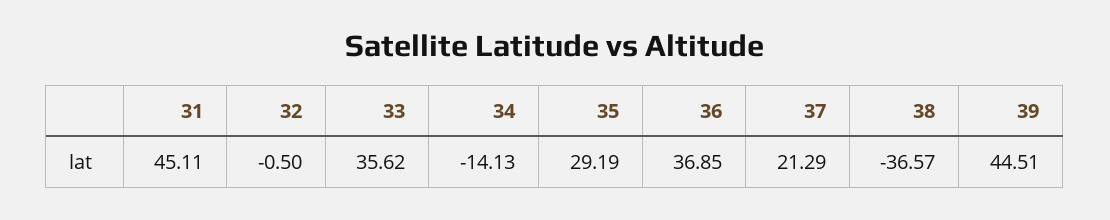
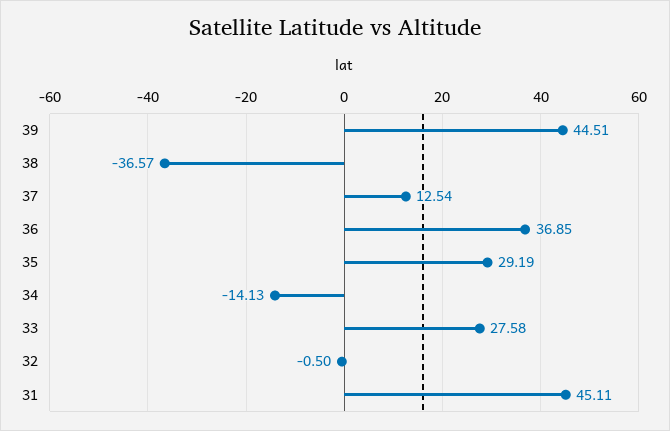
33: 35.62 -> 27.58
37: 21.29 -> 12.54

